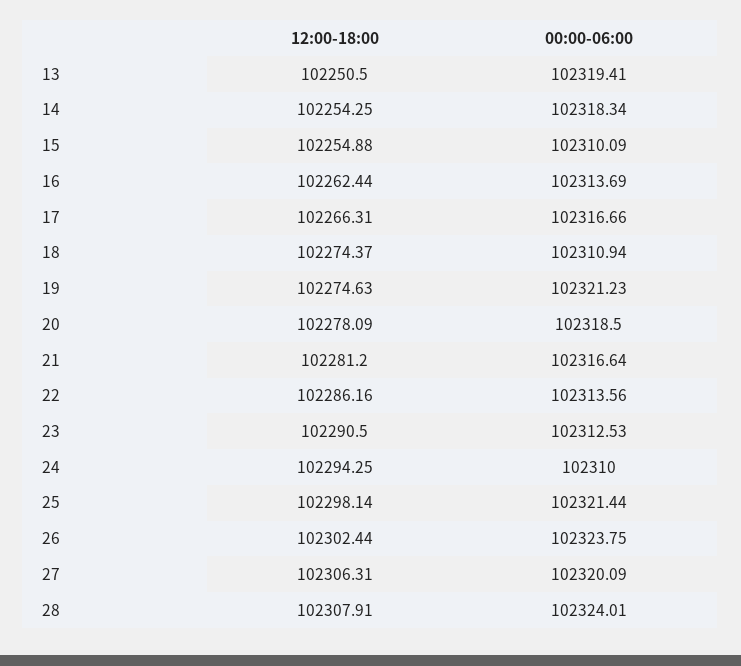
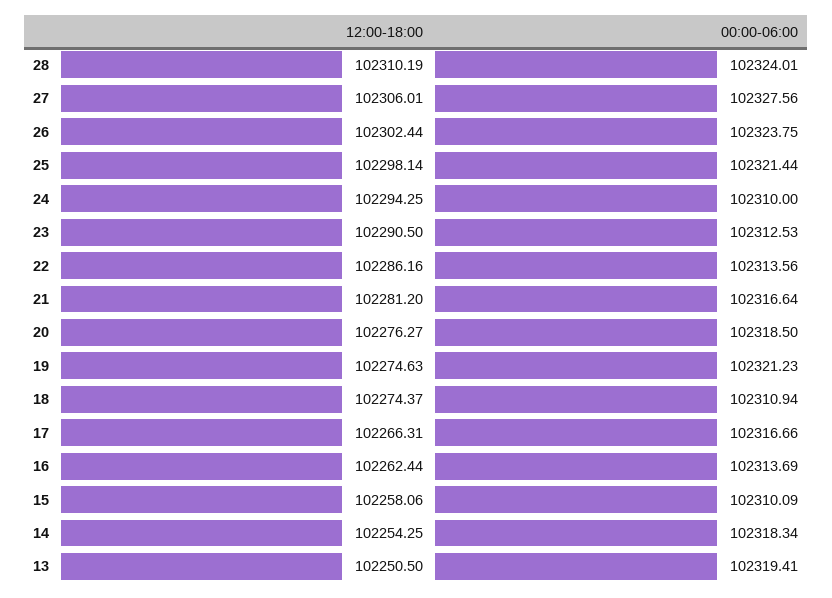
12:00-18:00, 15: 102254.88 -> 102258.06
12:00-18:00, 20: 102278.09 -> 102276.27
12:00-18:00, 27: 102306.31 -> 102306.01
00:00-06:00, 27: 102320.09 -> 102327.56
12:00-18:00, 28: 102307.91 -> 102310.19

